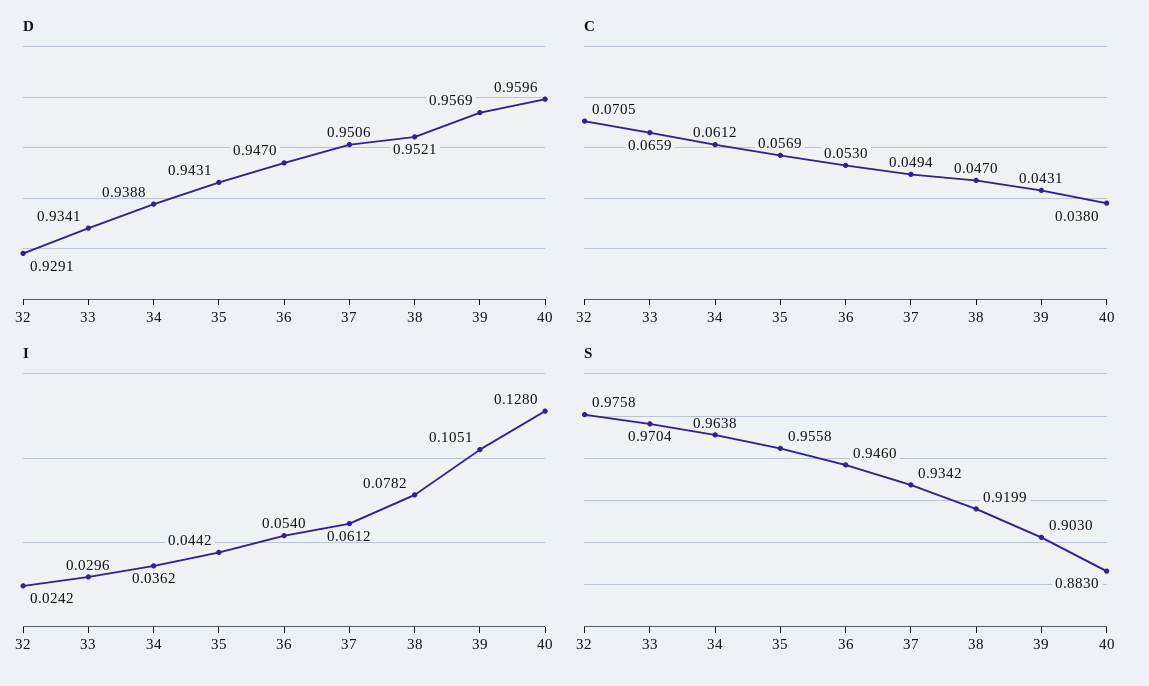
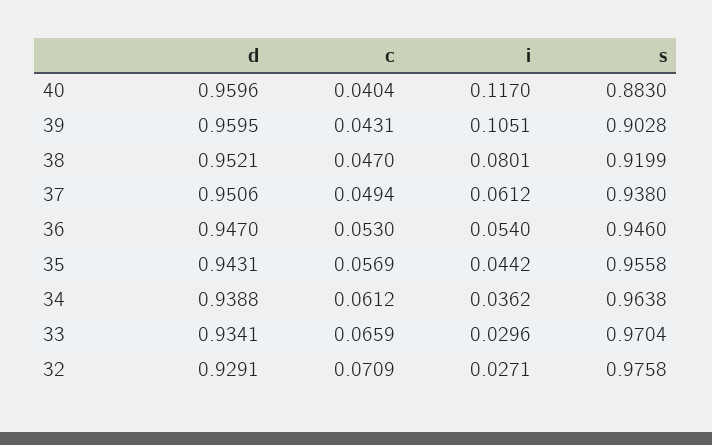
D, 39: 0.9569 -> 0.9595
C, 32: 0.0705 -> 0.0709
C, 40: 0.038 -> 0.0404
I, 32: 0.0242 -> 0.0271
I, 38: 0.0782 -> 0.0801
I, 40: 0.128 -> 0.117
S, 37: 0.9342 -> 0.938
S, 39: 0.903 -> 0.9028

